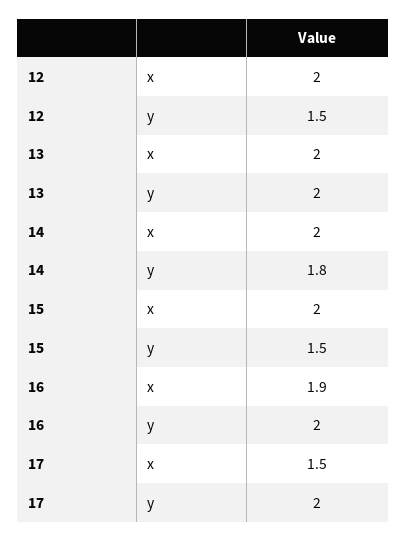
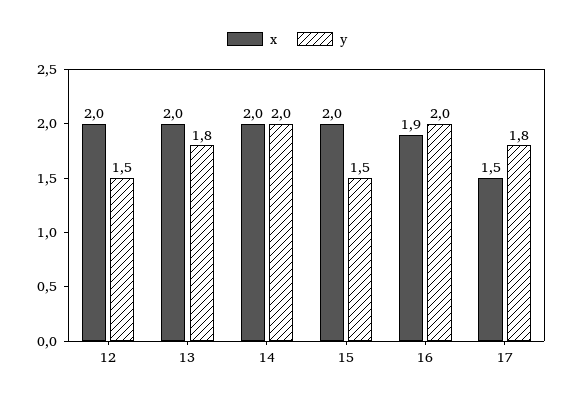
y, 13: 2 -> 1.8
y, 14: 1.8 -> 2
y, 17: 2 -> 1.8

